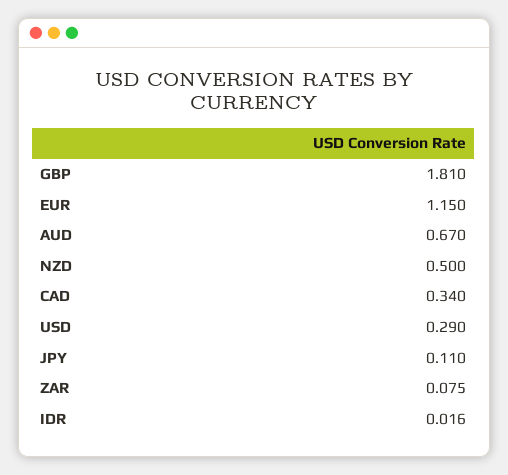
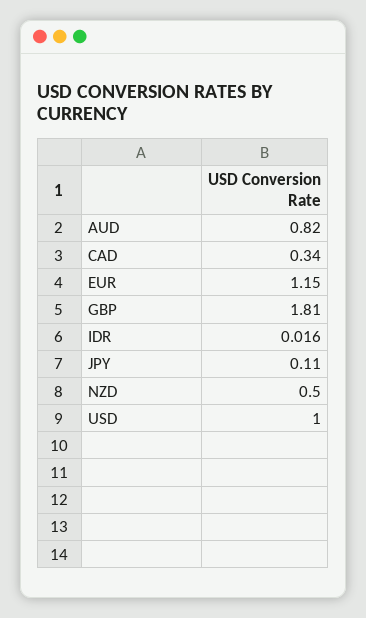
AUD: 0.67 -> 0.82
USD: 0.29 -> 1
ZAR: 0.075 -> none

